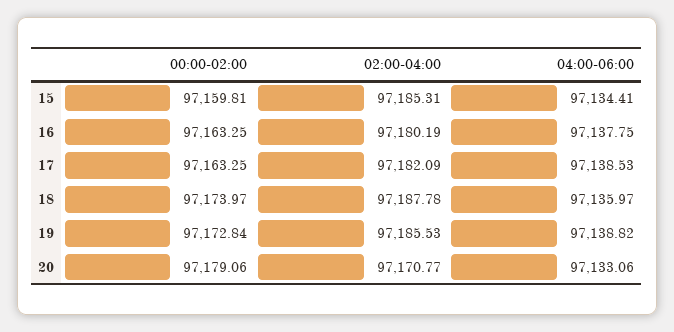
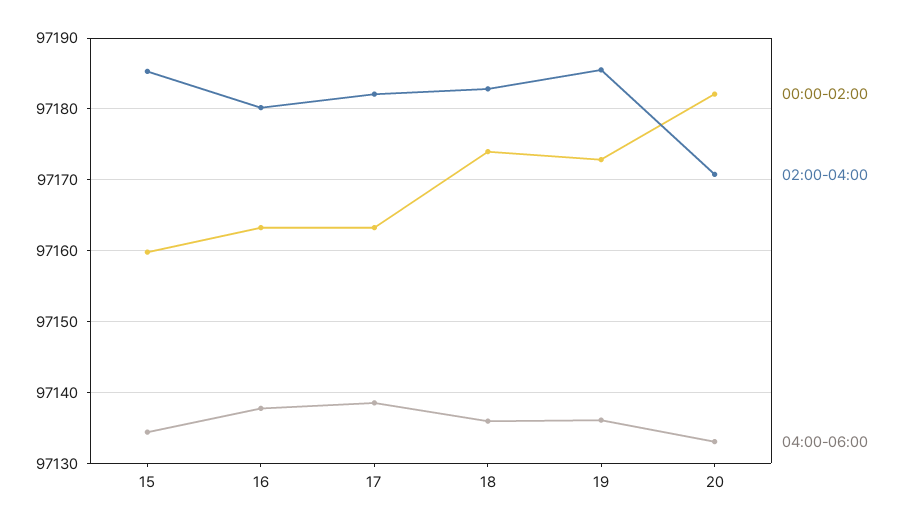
02:00-04:00, 18: 97187.78 -> 97183
04:00-06:00, 19: 97138.82 -> 97136
00:00-02:00, 20: 97179.06 -> 97182

